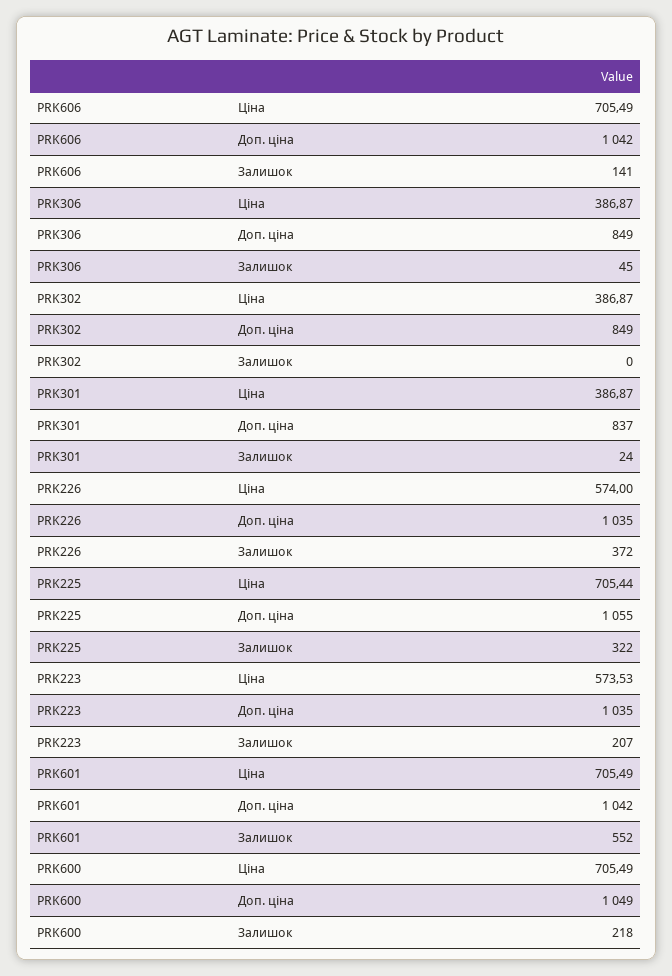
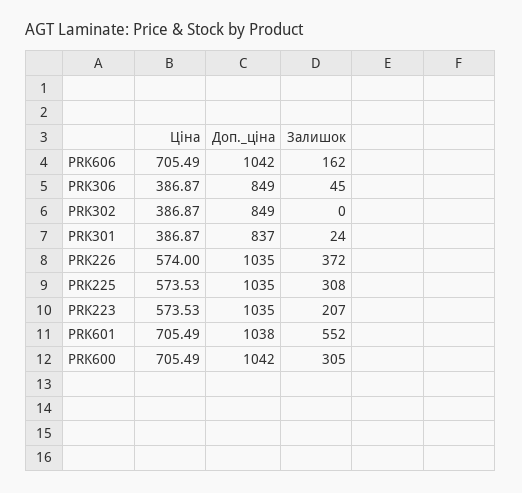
PRK606, Залишок: 141 -> 162
PRK225, Ціна: 705.44 -> 573.53
PRK225, Доп. ціна: 1055 -> 1035
PRK225, Залишок: 322 -> 308
PRK601, Доп. ціна: 1042 -> 1038
PRK600, Доп. ціна: 1049 -> 1042
PRK600, Залишок: 218 -> 305

